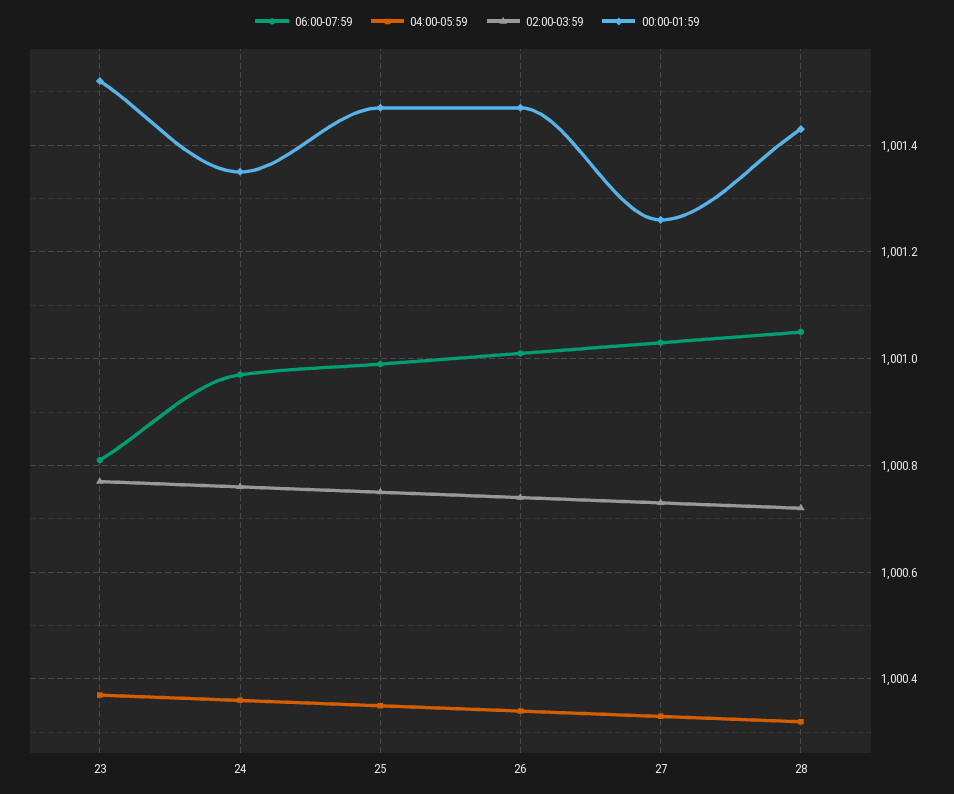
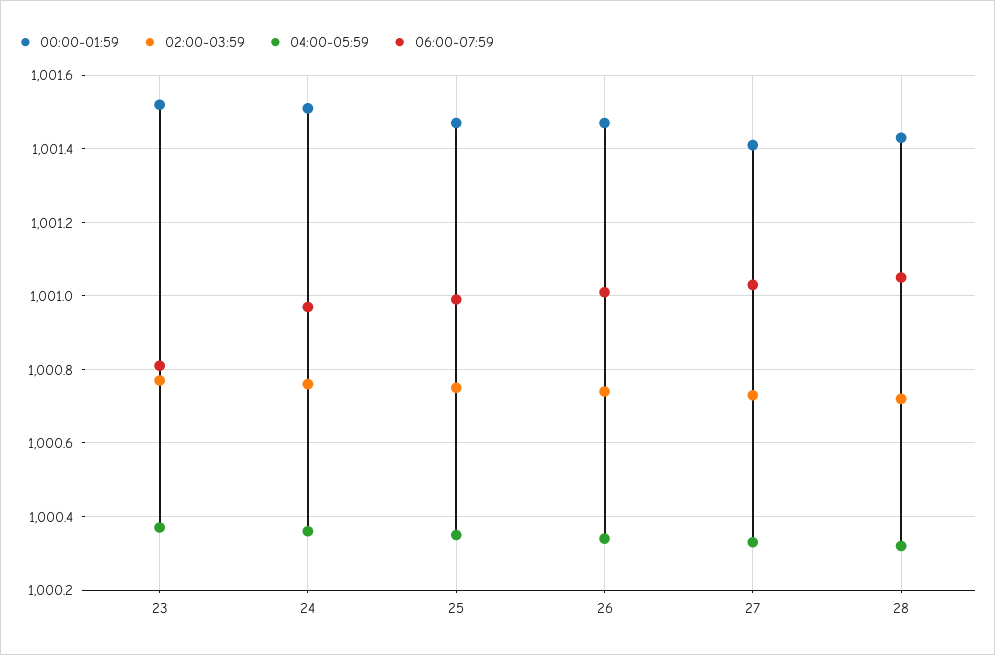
00:00-01:59, 24: 1001.35 -> 1001.5
00:00-01:59, 27: 1001.25 -> 1001.4

